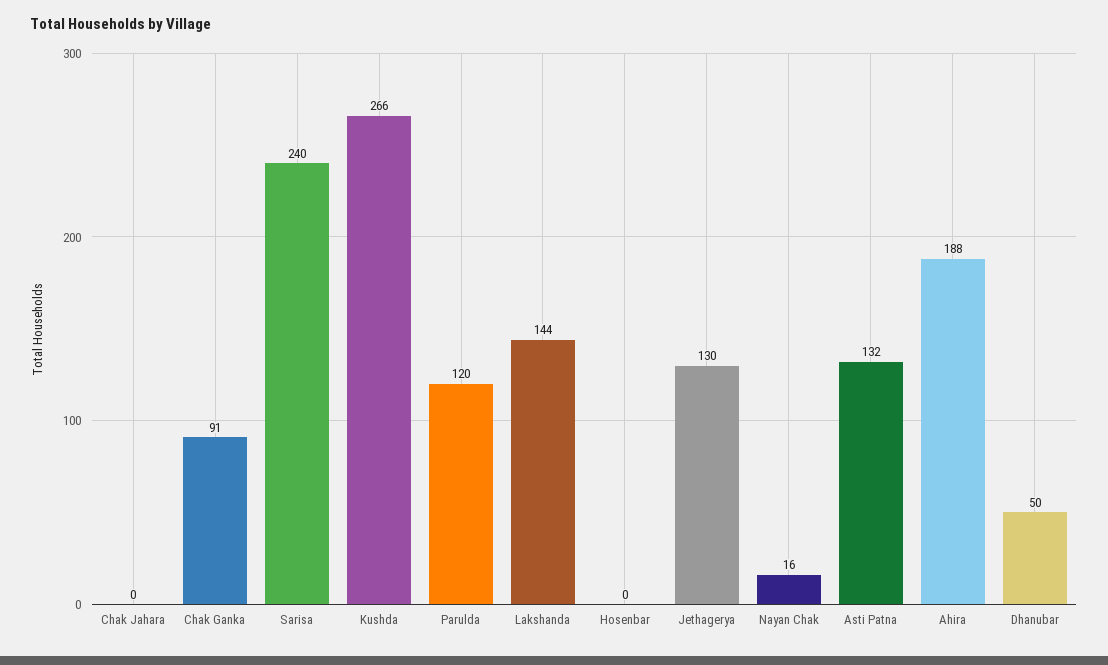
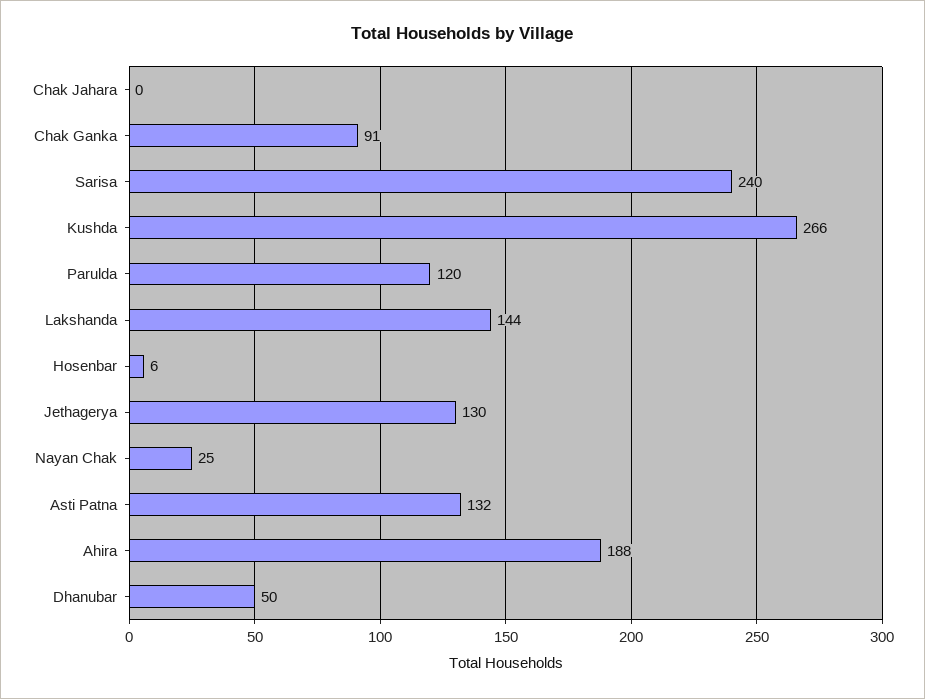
Hosenbar: 0 -> 6
Nayan Chak: 16 -> 25

